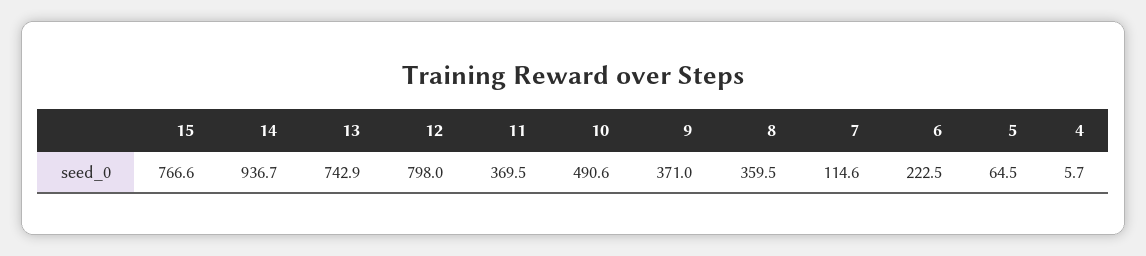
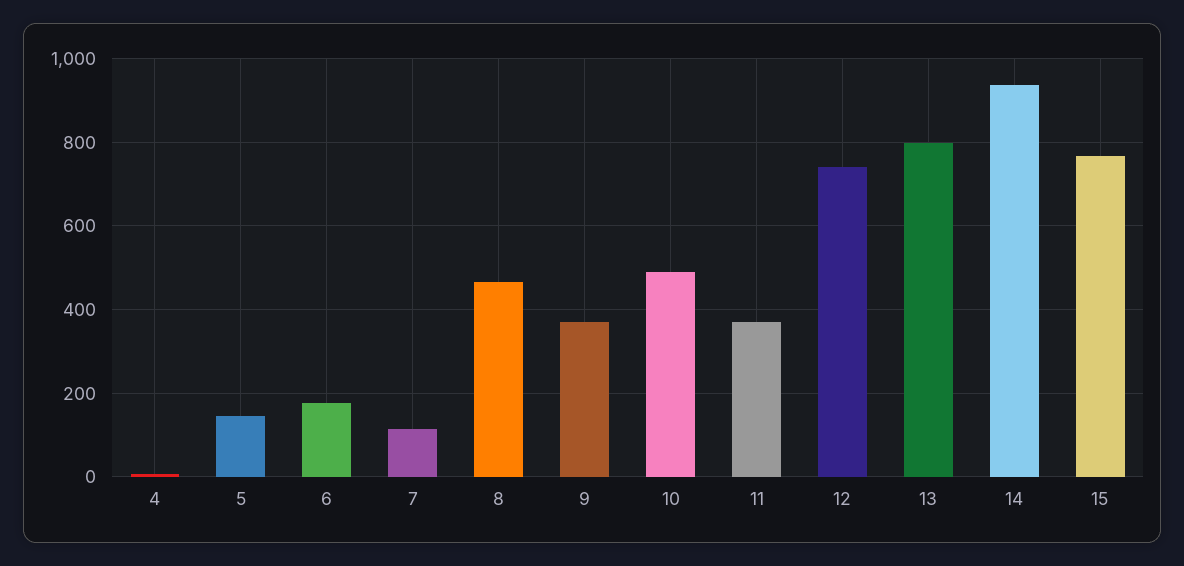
13: 742.9 -> 800
12: 798 -> 740
8: 359.5 -> 460
6: 222.5 -> 180
5: 64.5 -> 140

